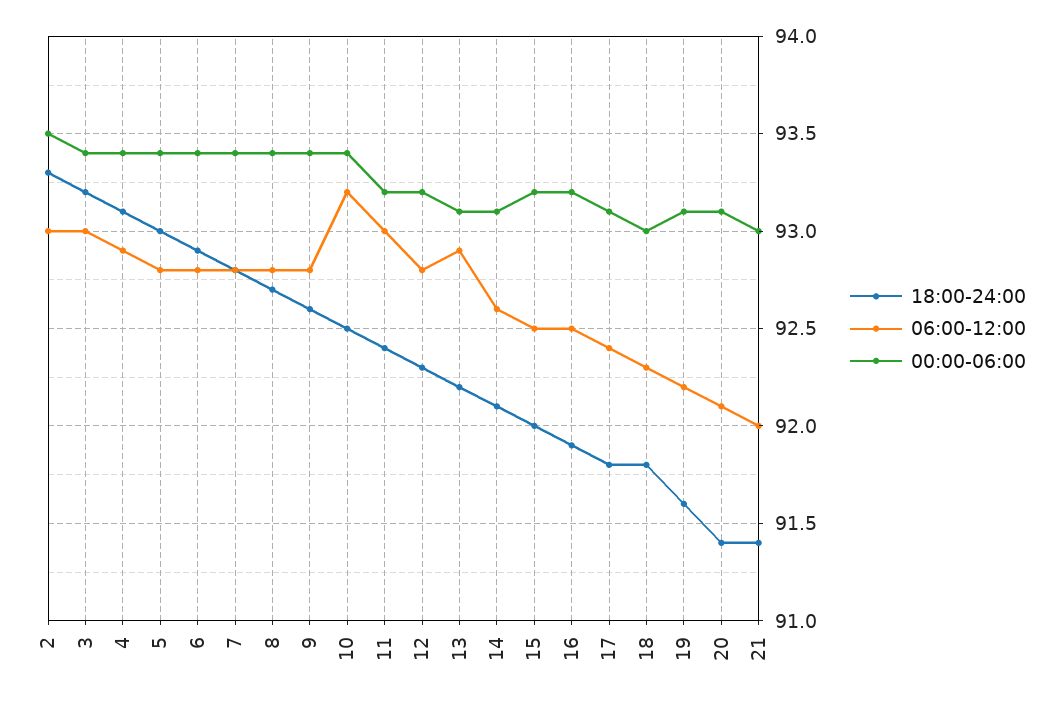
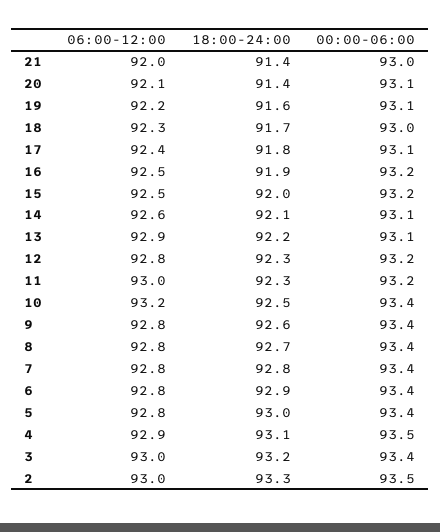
00:00-06:00, 4: 93.4 -> 93.5
18:00-24:00, 11: 92.4 -> 92.3
18:00-24:00, 18: 91.8 -> 91.7

